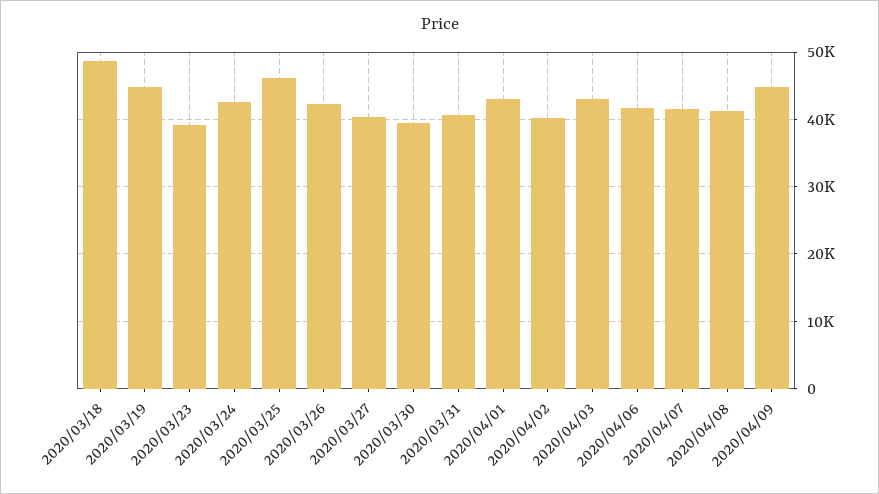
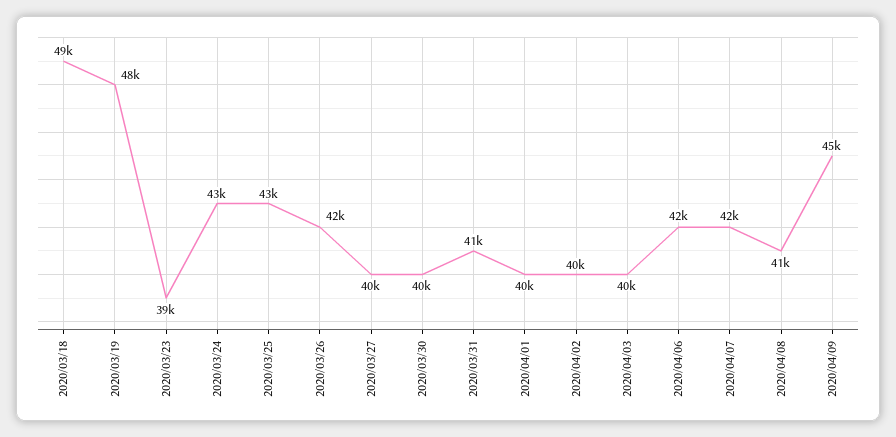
2020/03/19: 45000 -> 48000
2020/03/25: 46000 -> 43000
2020/04/01: 43000 -> 40000
2020/04/03: 43000 -> 40000

